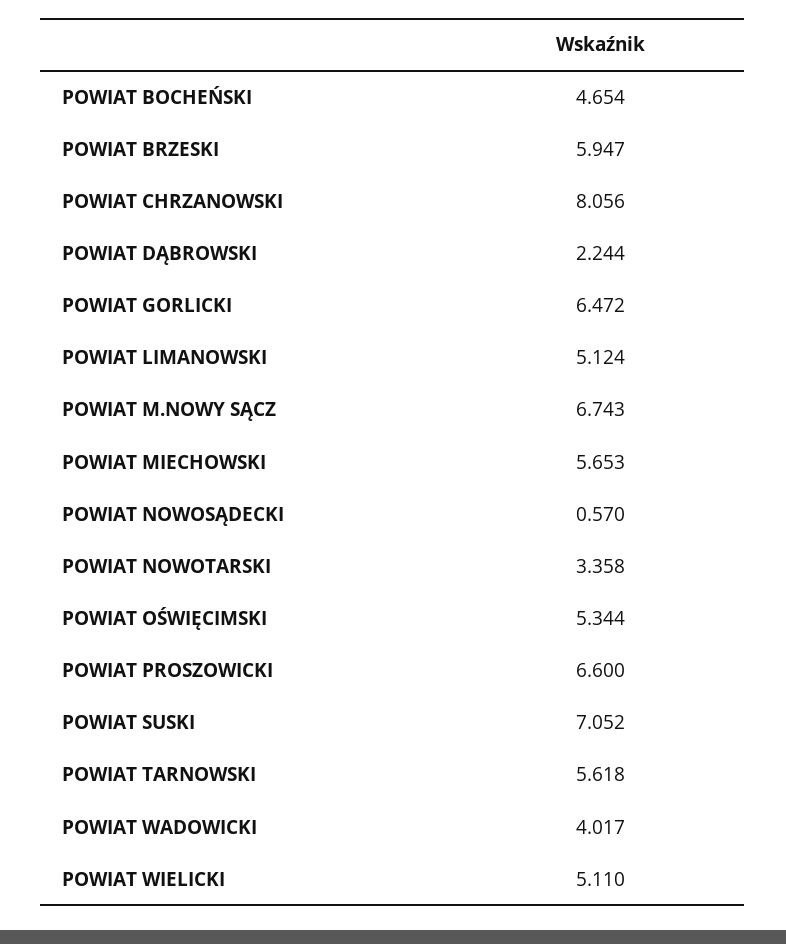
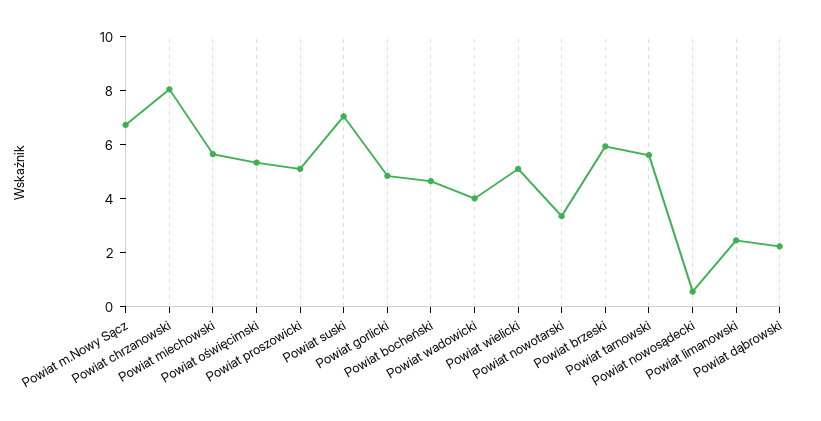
POWIAT GORLICKI: 6.472 -> 5
POWIAT LIMANOWSKI: 5.124 -> 2.5
POWIAT PROSZOWICKI: 6.6 -> 5

